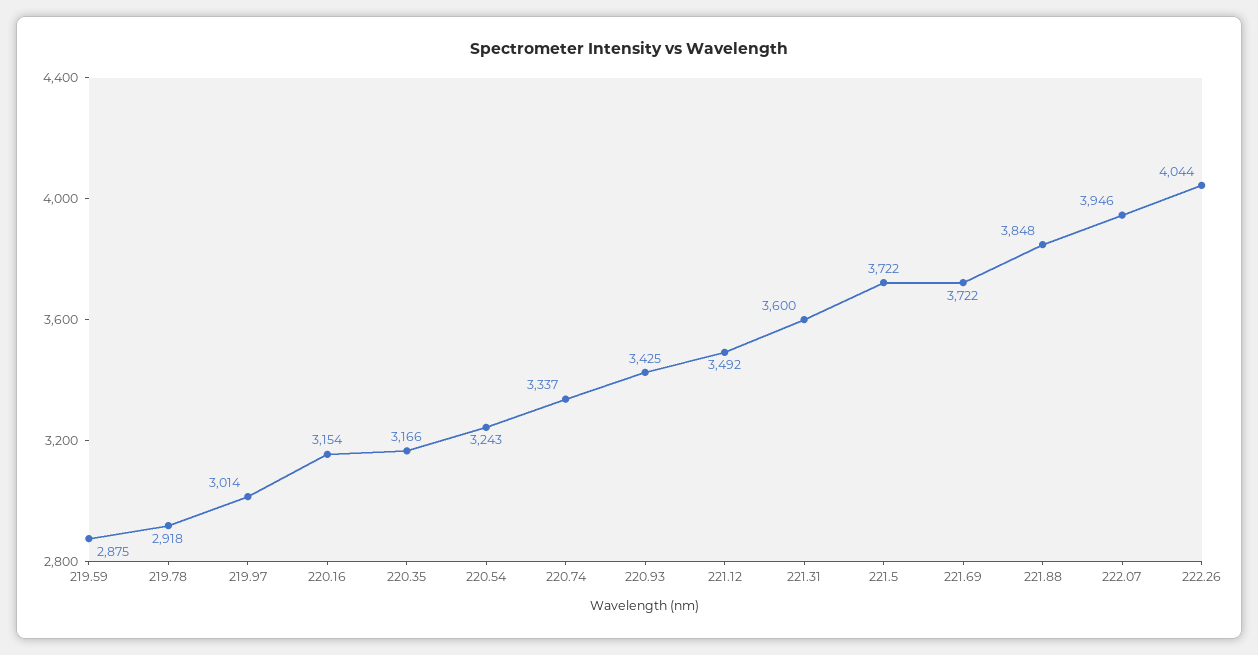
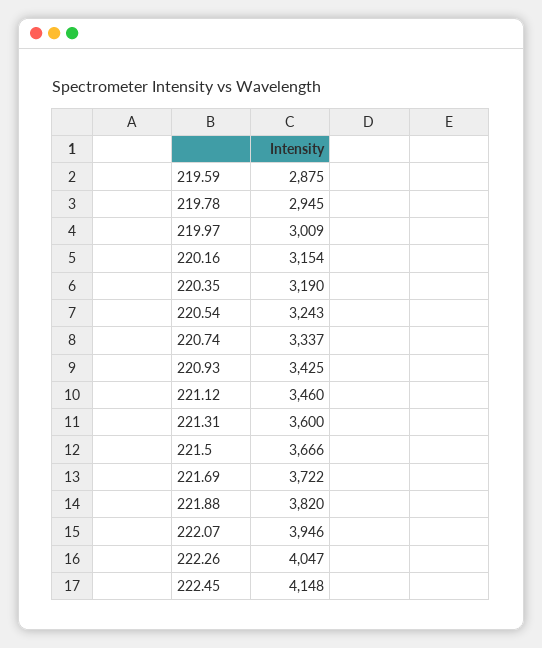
219.78: 2918 -> 2945
219.97: 3014 -> 3009
220.35: 3166 -> 3190
221.12: 3492 -> 3460
221.5: 3722 -> 3666
221.88: 3848 -> 3820
222.26: 4044 -> 4047
222.45: none -> 4148

